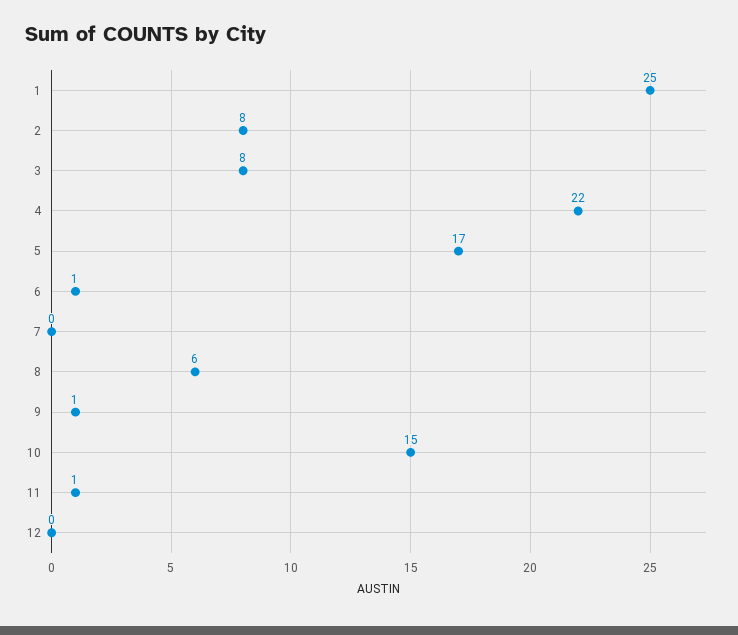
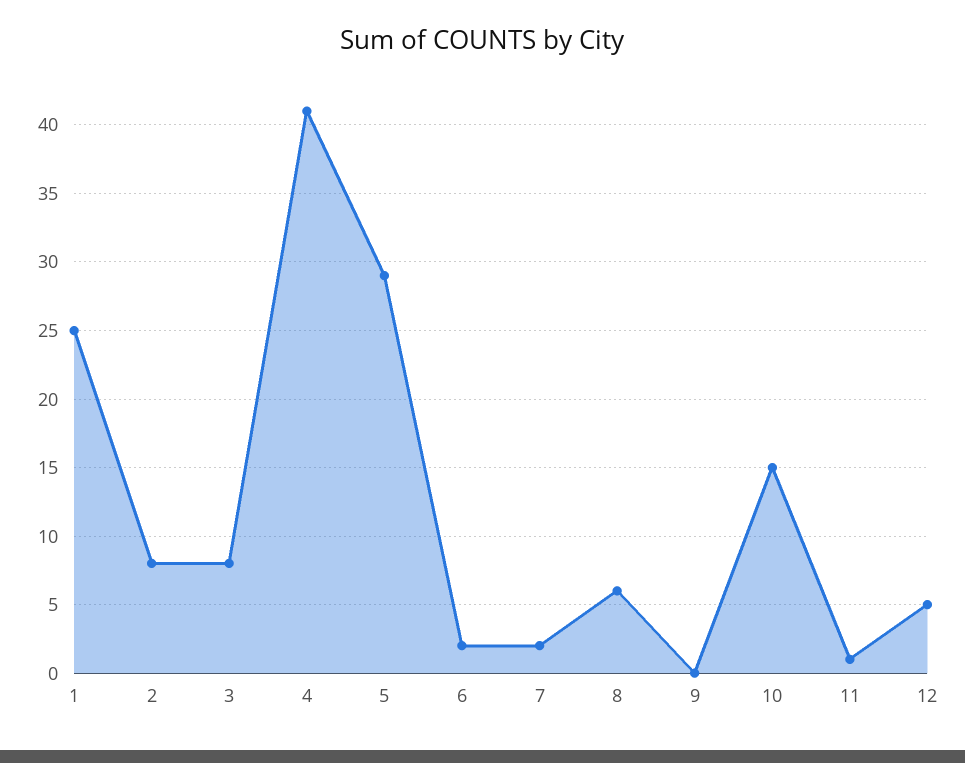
4: 22 -> 41
5: 17 -> 29
6: 1 -> 2
7: 0 -> 2
9: 1 -> 0
12: 0 -> 5

